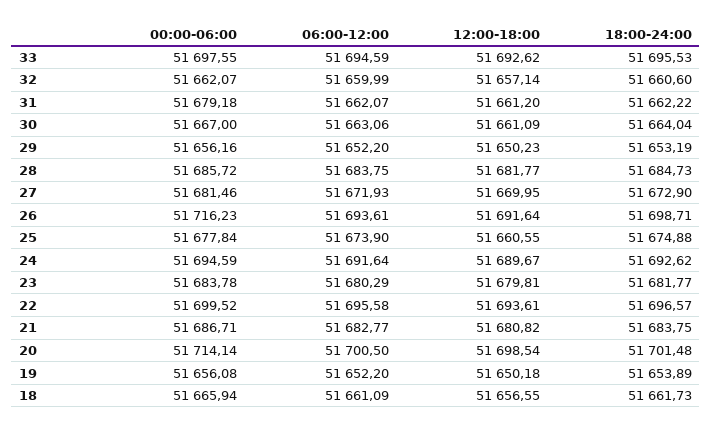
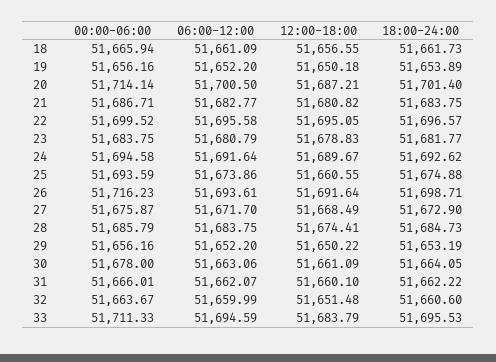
00:00-06:00, 33: 51697.55 -> 51711.33
12:00-18:00, 33: 51692.62 -> 51683.79
00:00-06:00, 32: 51662.07 -> 51663.67
12:00-18:00, 32: 51657.14 -> 51651.48
00:00-06:00, 31: 51679.18 -> 51666.01
12:00-18:00, 31: 51661.2 -> 51660.1
00:00-06:00, 30: 51667 -> 51678
18:00-24:00, 30: 51664.04 -> 51664.05
12:00-18:00, 29: 51650.23 -> 51650.22
00:00-06:00, 28: 51685.72 -> 51685.79
12:00-18:00, 28: 51681.77 -> 51674.41
00:00-06:00, 27: 51681.46 -> 51675.87
06:00-12:00, 27: 51671.93 -> 51671.7
12:00-18:00, 27: 51669.95 -> 51668.49
00:00-06:00, 25: 51677.84 -> 51693.59
06:00-12:00, 25: 51673.9 -> 51673.86
00:00-06:00, 24: 51694.59 -> 51694.58
00:00-06:00, 23: 51683.78 -> 51683.75
06:00-12:00, 23: 51680.29 -> 51680.79
12:00-18:00, 23: 51679.81 -> 51678.83
12:00-18:00, 22: 51693.61 -> 51695.05
12:00-18:00, 20: 51698.54 -> 51687.21
18:00-24:00, 20: 51701.48 -> 51701.4
00:00-06:00, 19: 51656.08 -> 51656.16

